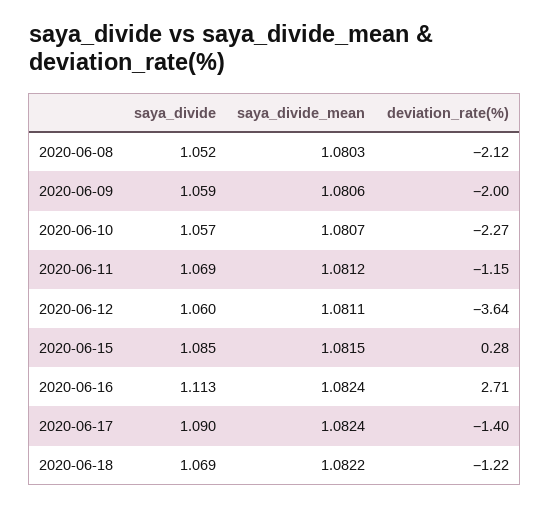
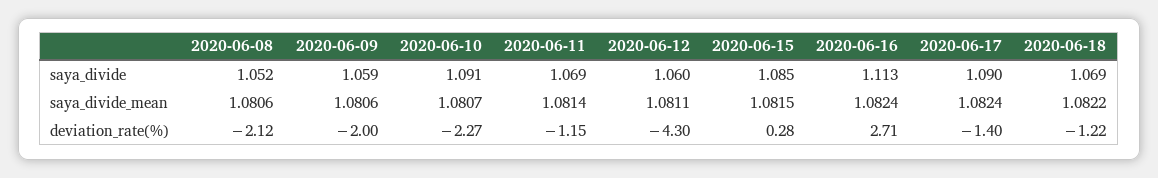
saya_divide_mean, 2020-06-08: 1.0803 -> 1.0806
saya_divide, 2020-06-10: 1.057 -> 1.091
saya_divide_mean, 2020-06-11: 1.0812 -> 1.0814
deviation_rate(%), 2020-06-12: -3.64 -> -4.3

